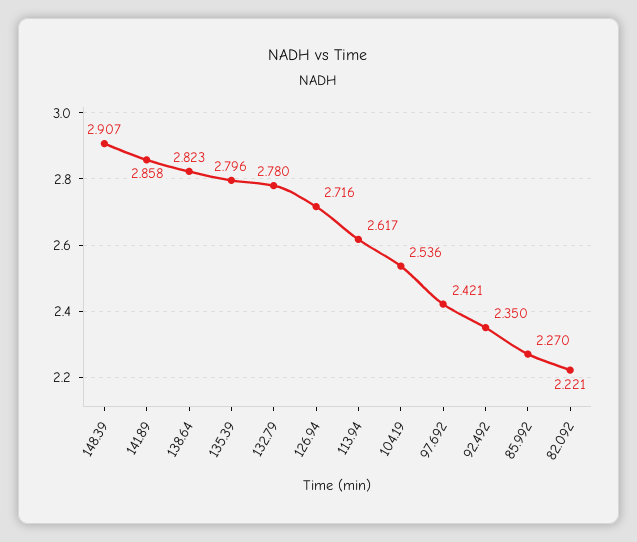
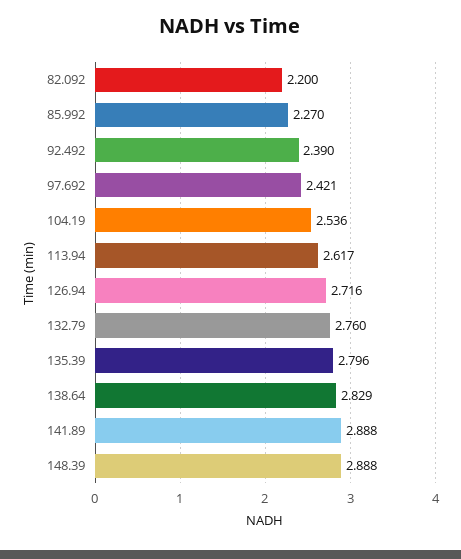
148.39: 2.907 -> 2.888
141.89: 2.858 -> 2.888
138.64: 2.823 -> 2.829
132.79: 2.78 -> 2.76
92.492: 2.35 -> 2.39
82.092: 2.221 -> 2.2

